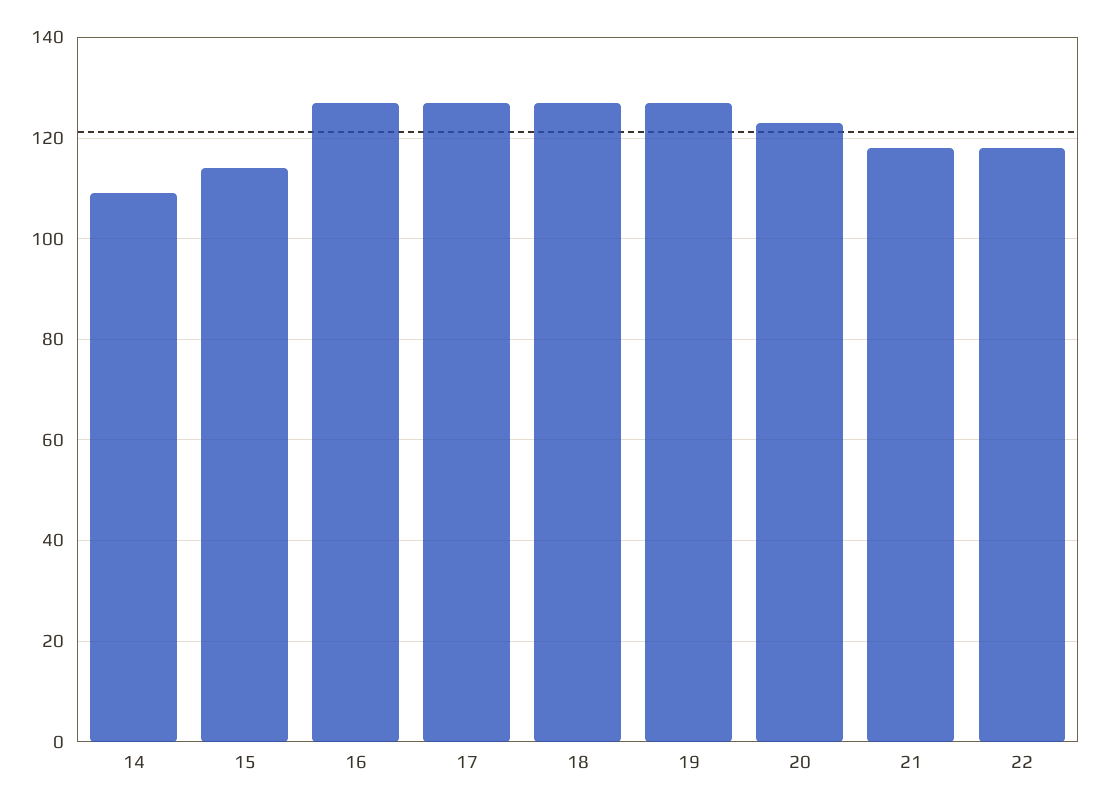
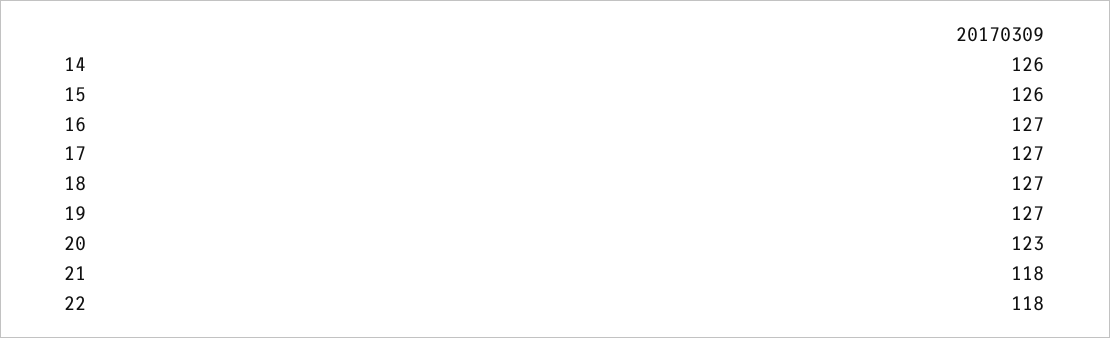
14: 110 -> 126
15: 115 -> 126

